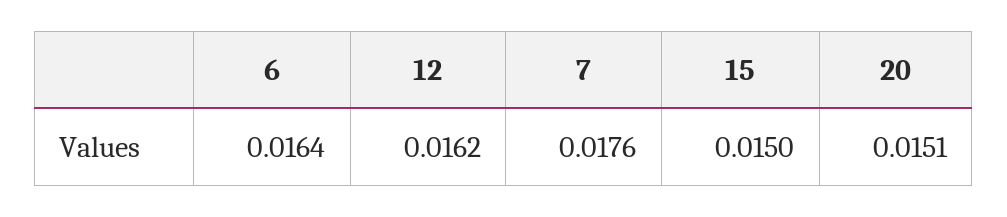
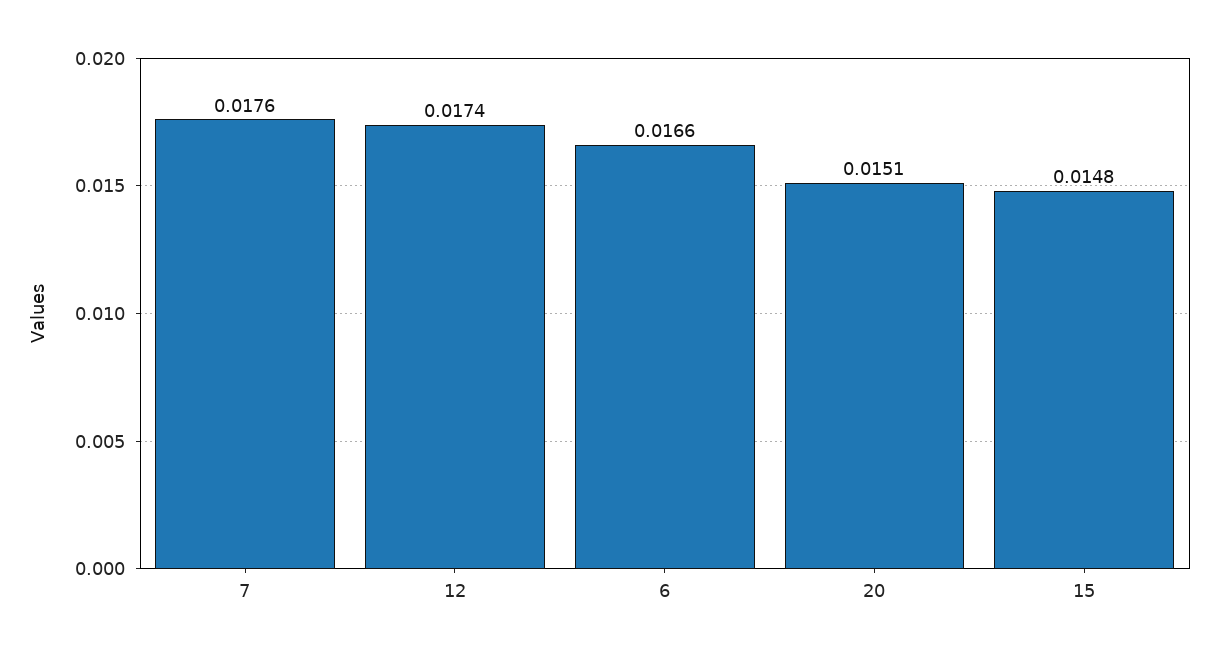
6: 0.0164 -> 0.0166
12: 0.0162 -> 0.0174
15: 0.015 -> 0.0148

